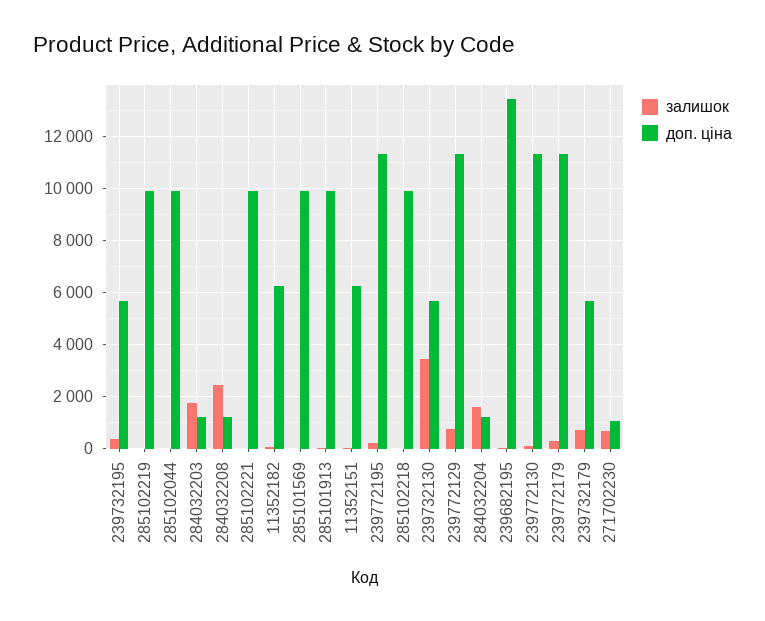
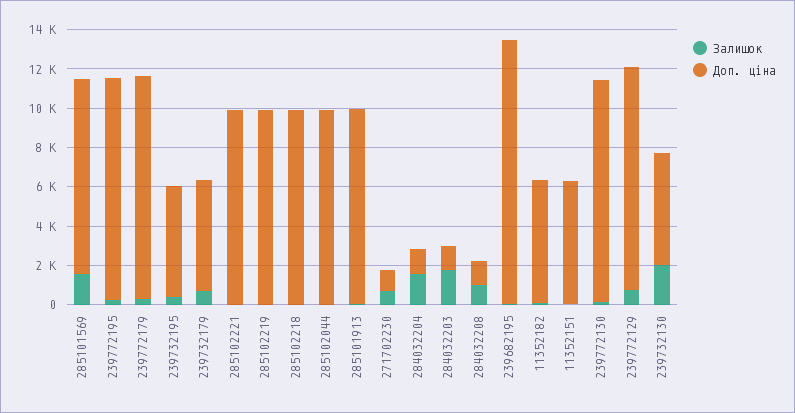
залишок, 284032208: 2500 -> 1000
залишок, 285101569: 0 -> 1500
залишок, 239732130: 3500 -> 2000

